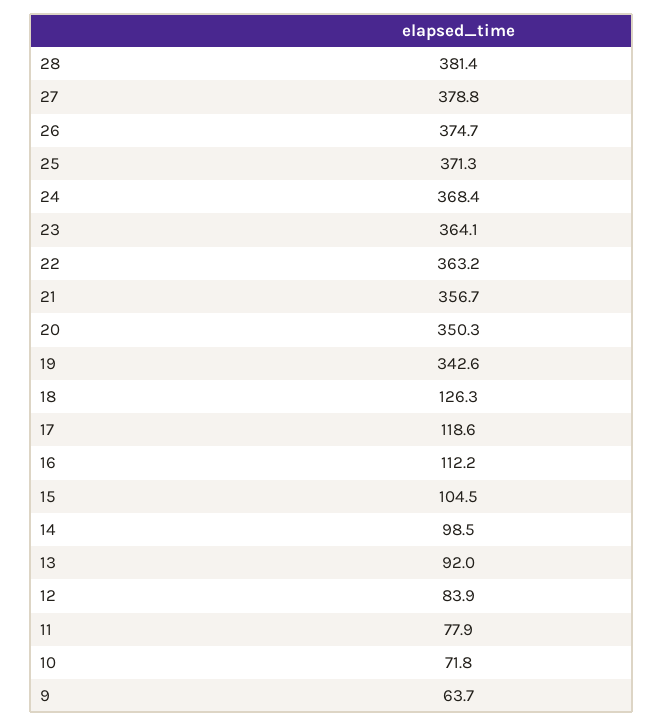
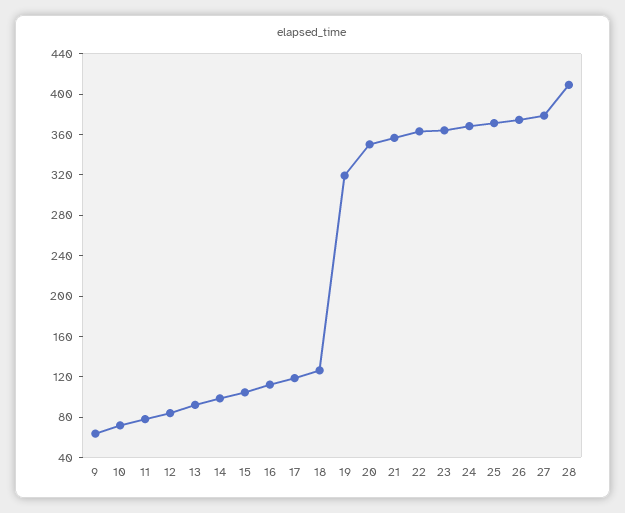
28: 381.4 -> 410
19: 342.6 -> 320

